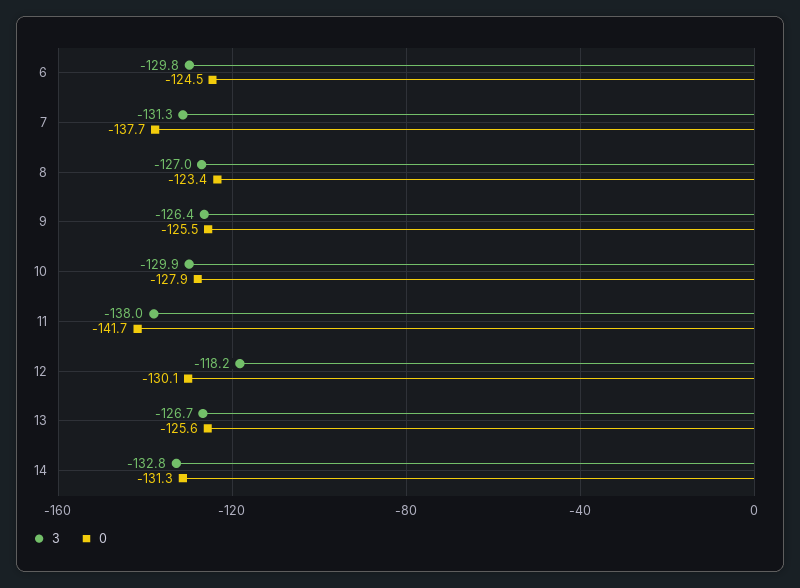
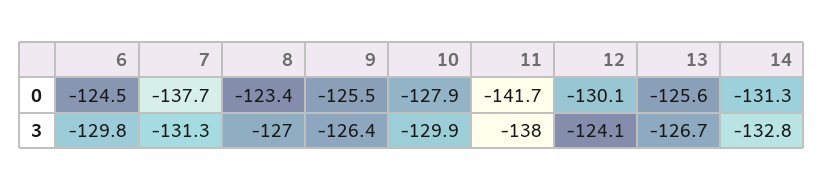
3, 12: -118.2 -> -124.1

